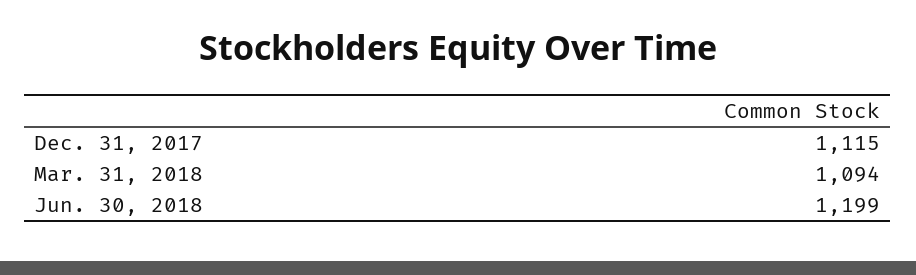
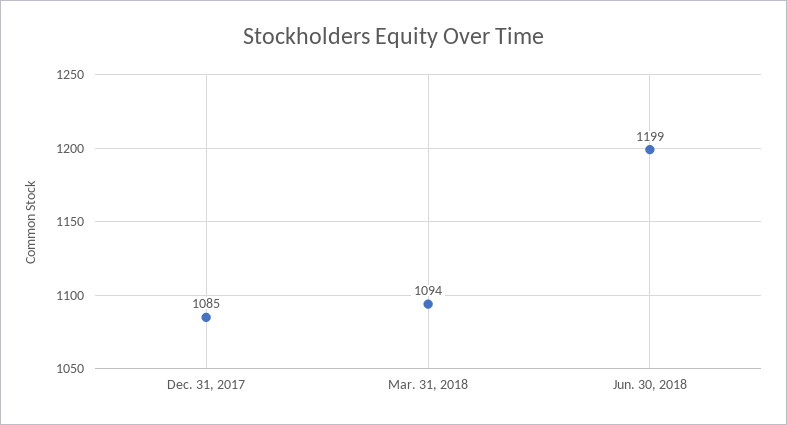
Dec. 31, 2017: 1115 -> 1085

